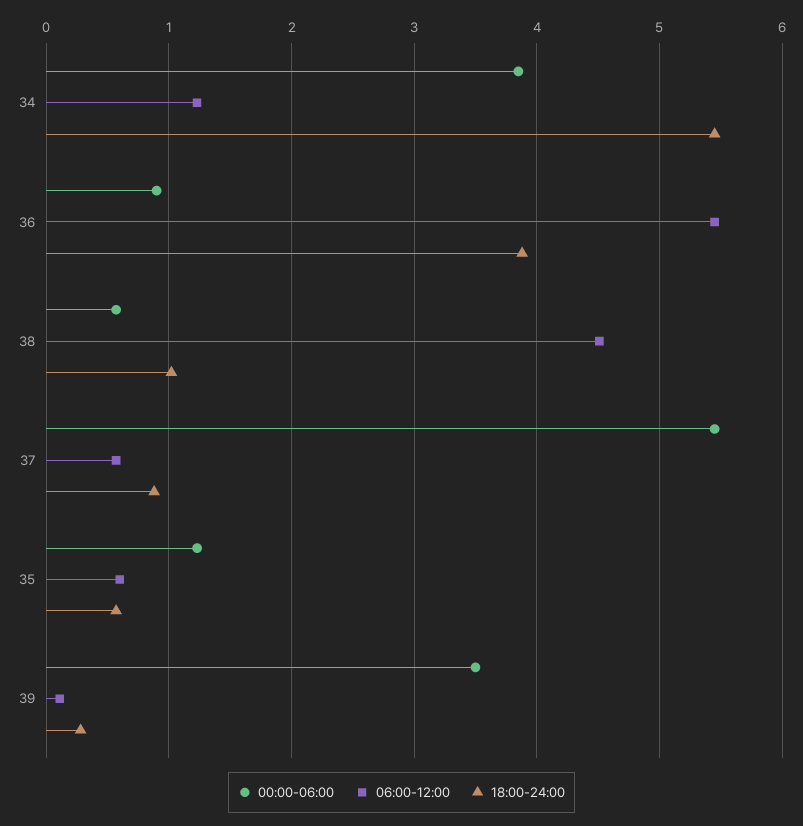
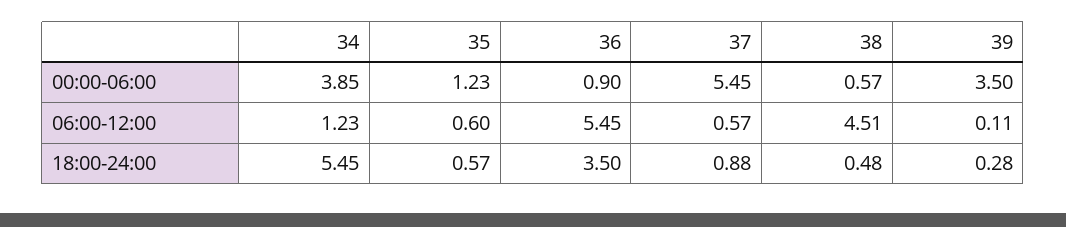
18:00-24:00, 36: 3.9 -> 3.5
18:00-24:00, 38: 1 -> 0.48

